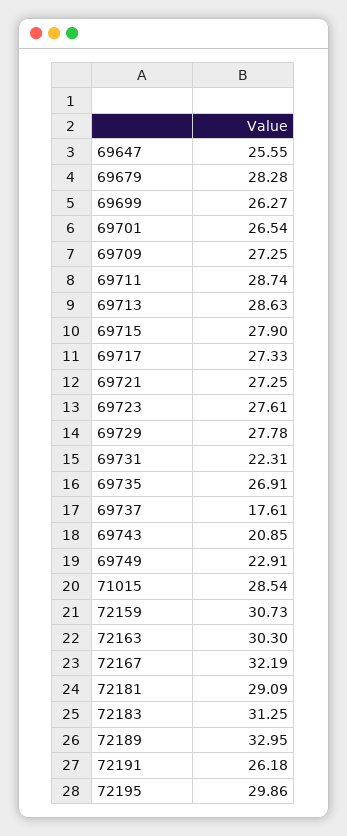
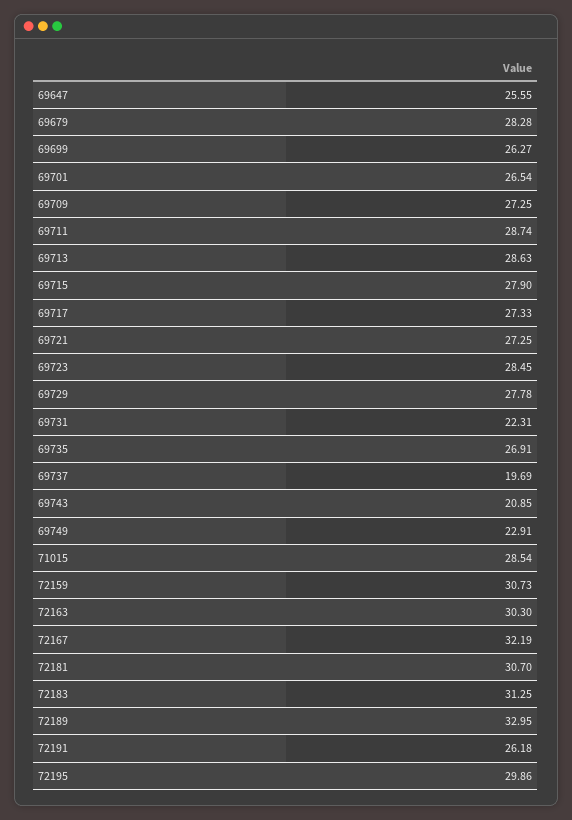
69723: 27.61 -> 28.45
69737: 17.61 -> 19.69
72181: 29.09 -> 30.7

